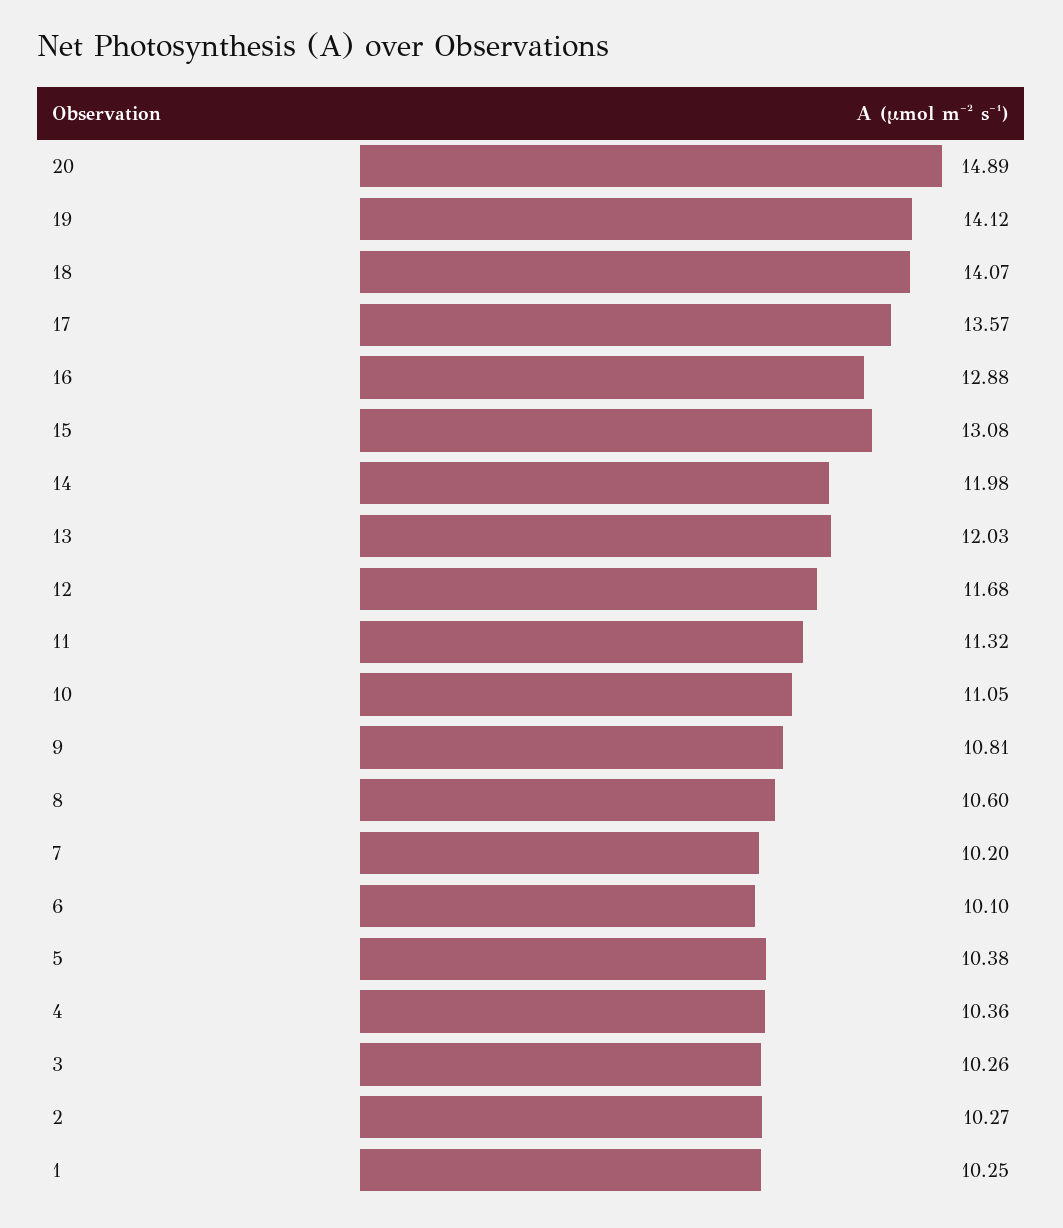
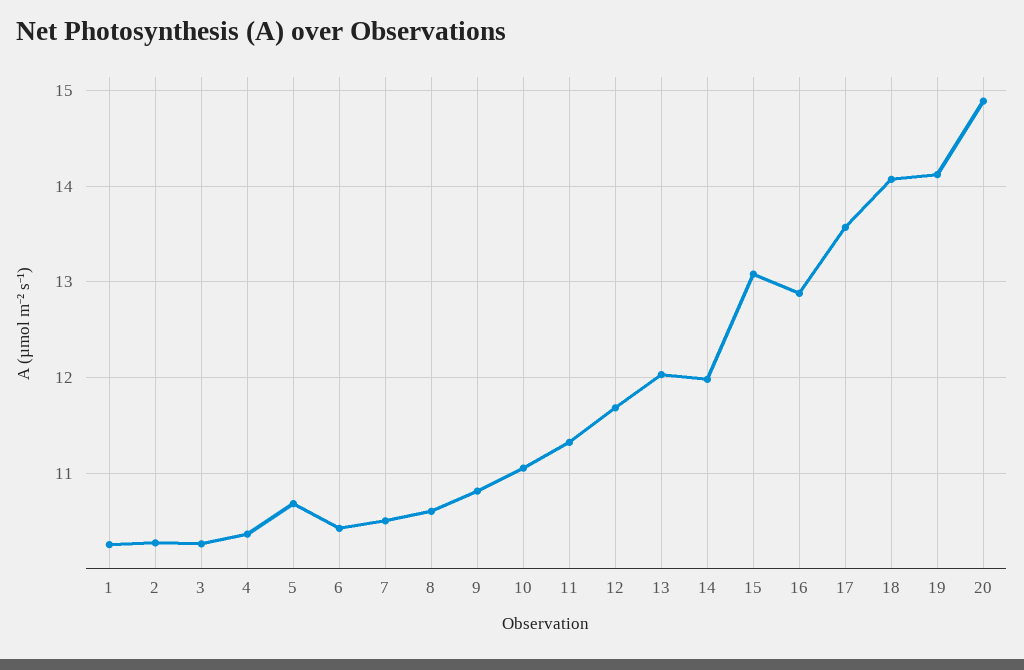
7: 10.2 -> 10.5
6: 10.1 -> 10.4
5: 10.38 -> 10.7

